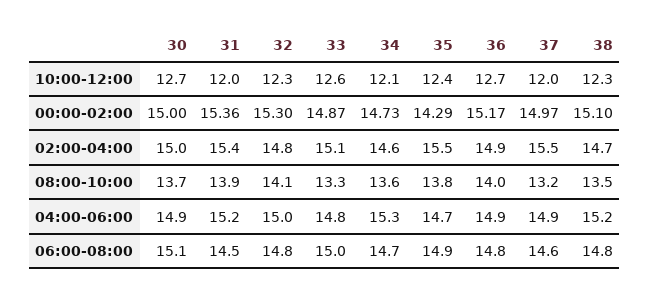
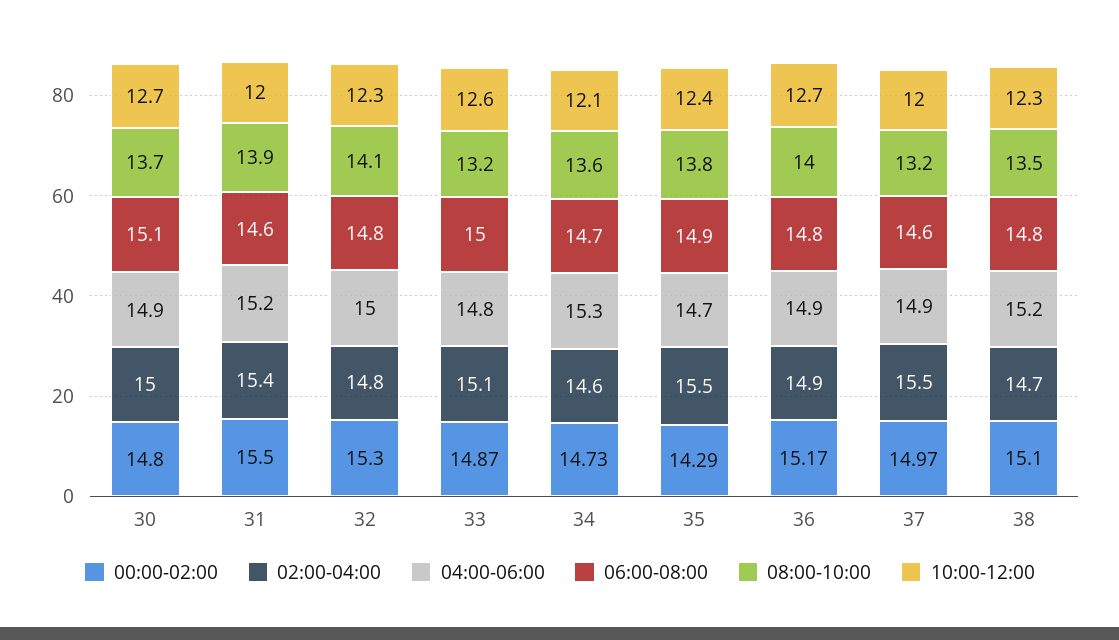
00:00-02:00, 30: 15 -> 14.8
00:00-02:00, 31: 15.36 -> 15.5
08:00-10:00, 33: 13.3 -> 13.2
06:00-08:00, 31: 14.5 -> 14.6

